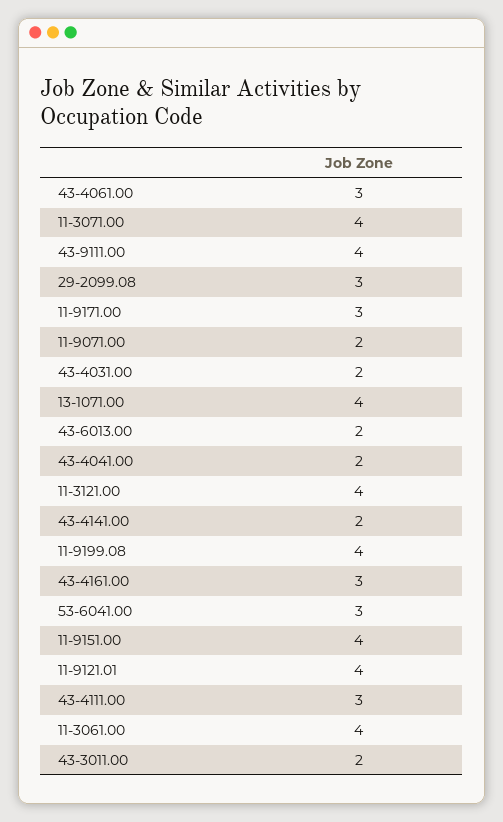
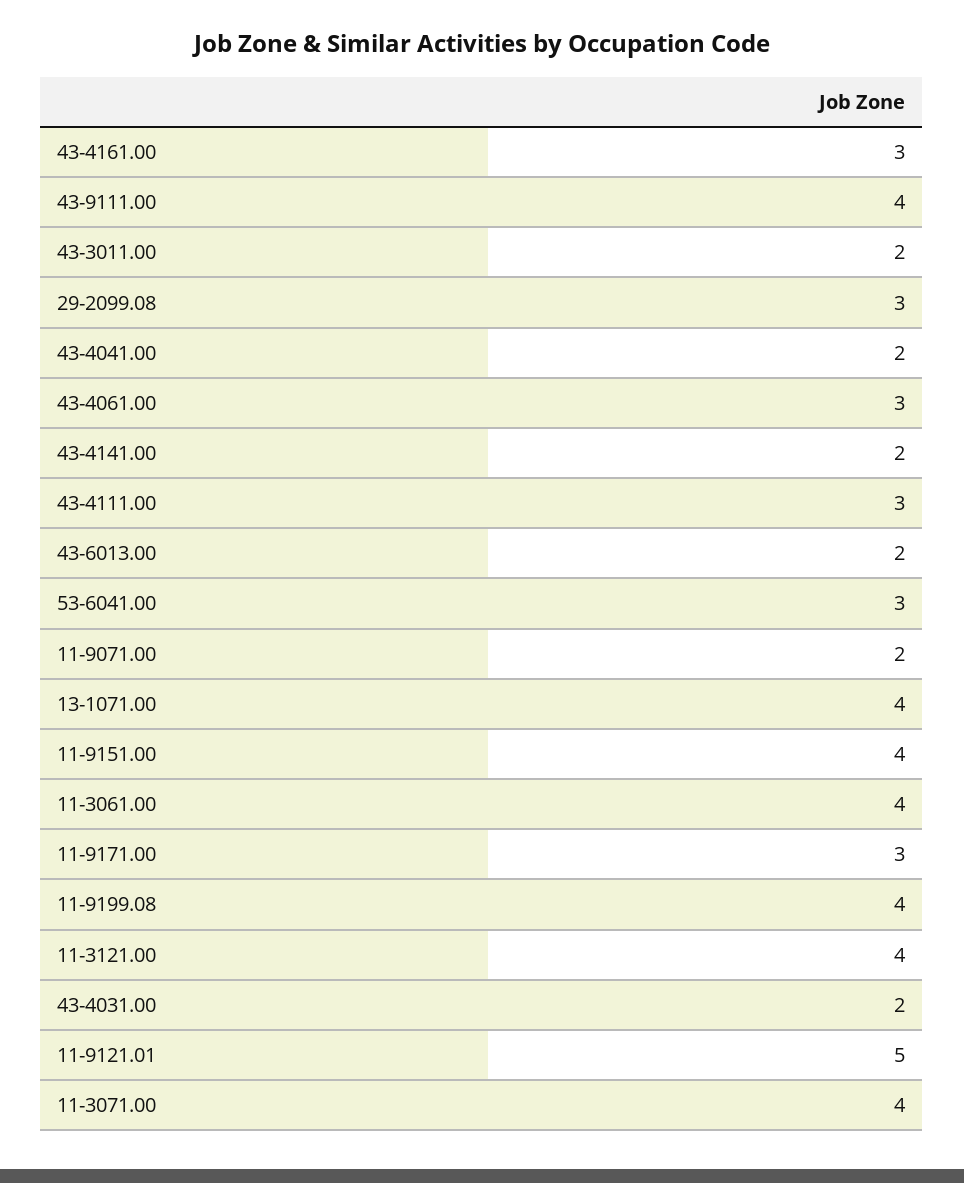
11-9121.01: 4 -> 5

